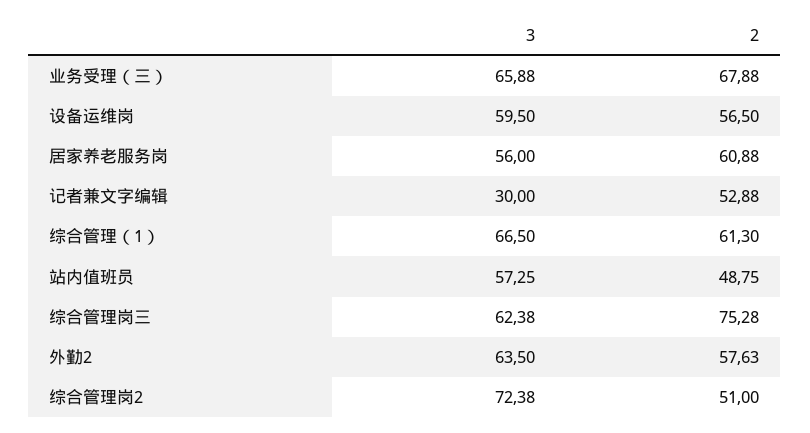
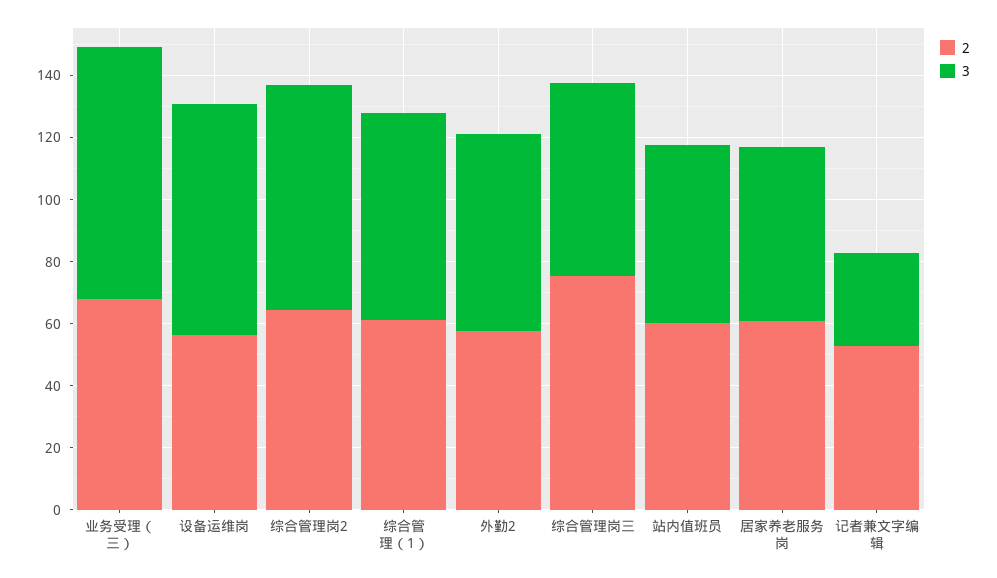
3, 业务受理（三）: 65.88 -> 80
3, 设备运维岗: 59.5 -> 75
2, 站内值班员: 48.75 -> 60
2, 综合管理岗2: 51 -> 65

